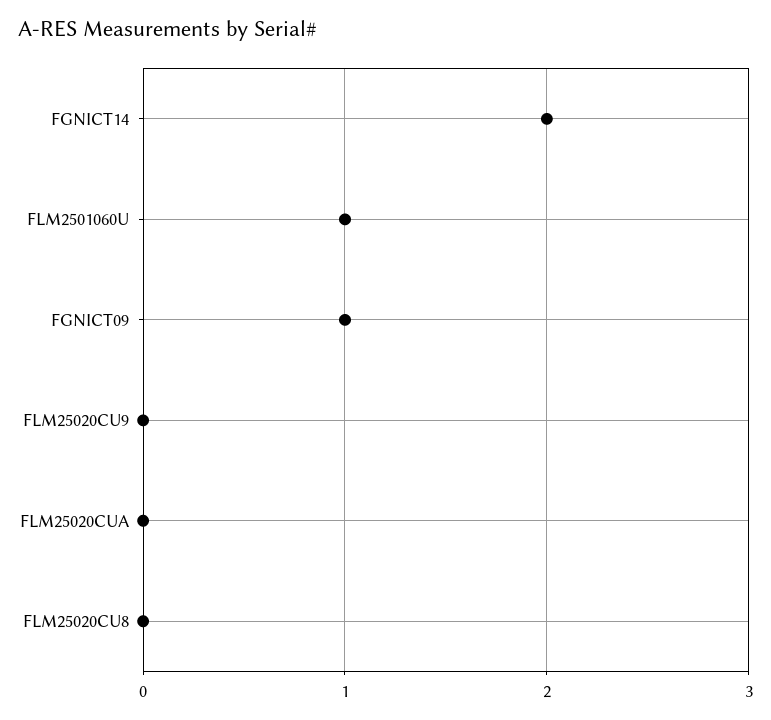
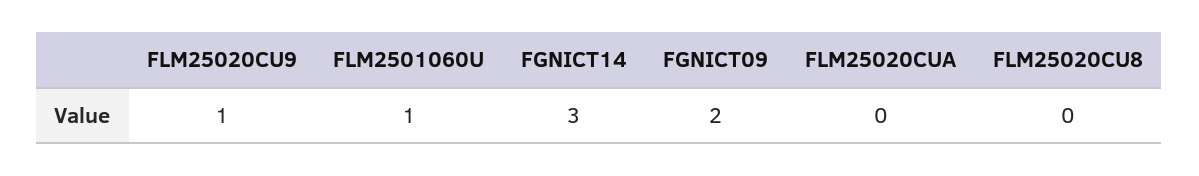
FGNICT14: 2 -> 3
FGNICT09: 1 -> 2
FLM25020CU9: 0 -> 1

